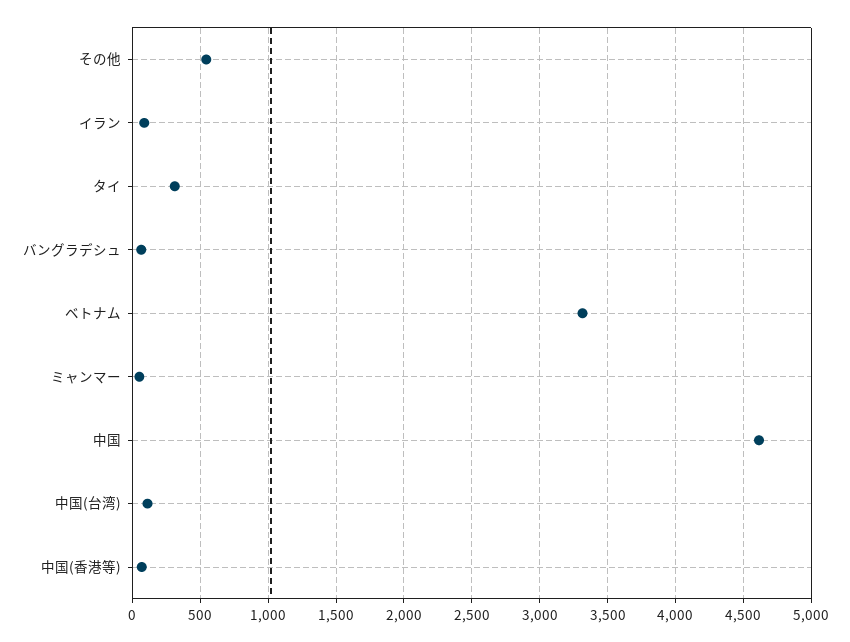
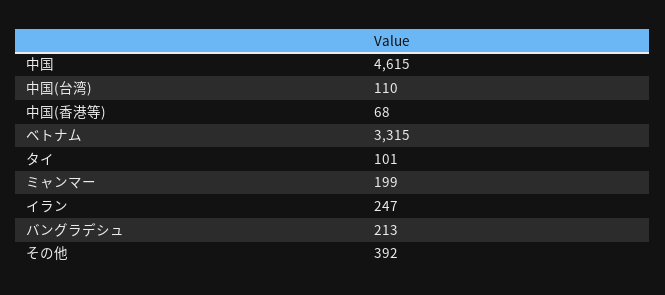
その他: 550 -> 392
イラン: 100 -> 247
タイ: 300 -> 101
バングラデシュ: 50 -> 213
ミャンマー: 50 -> 199

